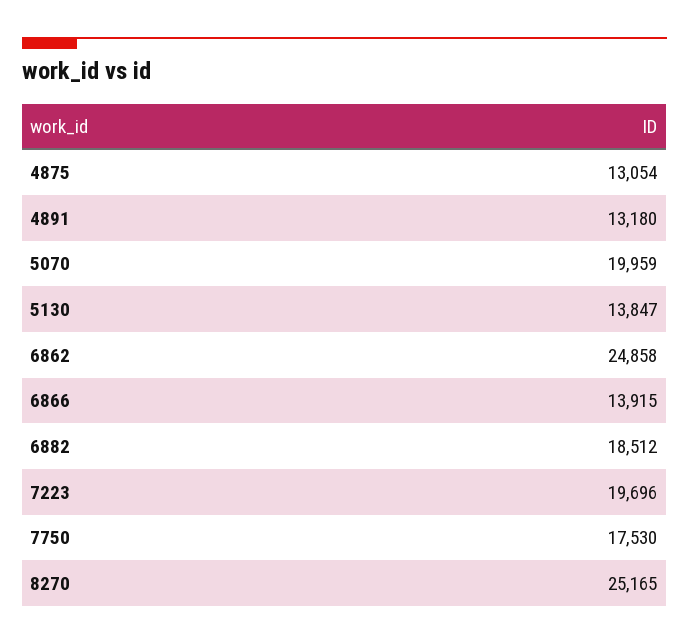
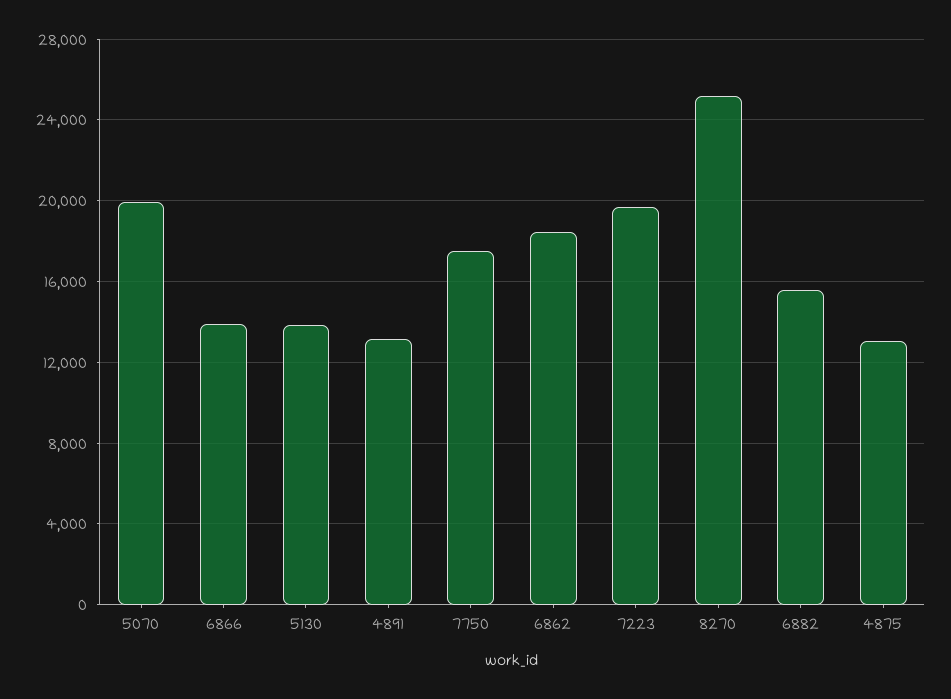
6862: 24858 -> 18500
6882: 18512 -> 15500

